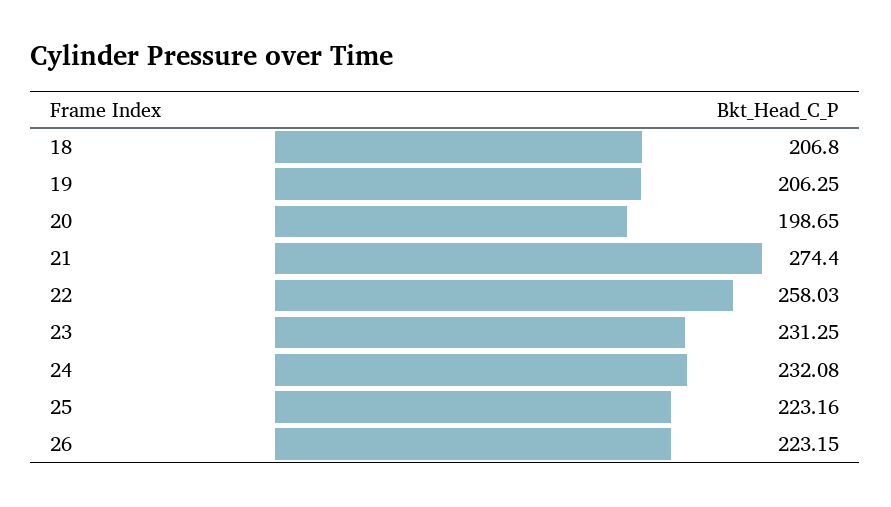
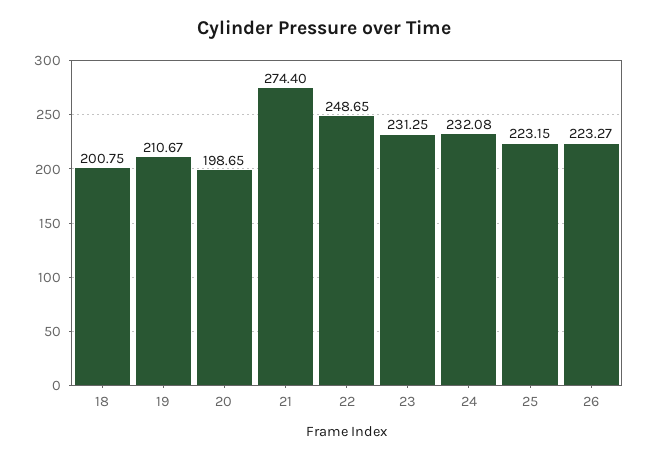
18: 206.8 -> 200.75
19: 206.25 -> 210.67
22: 258.03 -> 248.65
25: 223.16 -> 223.15
26: 223.15 -> 223.27

